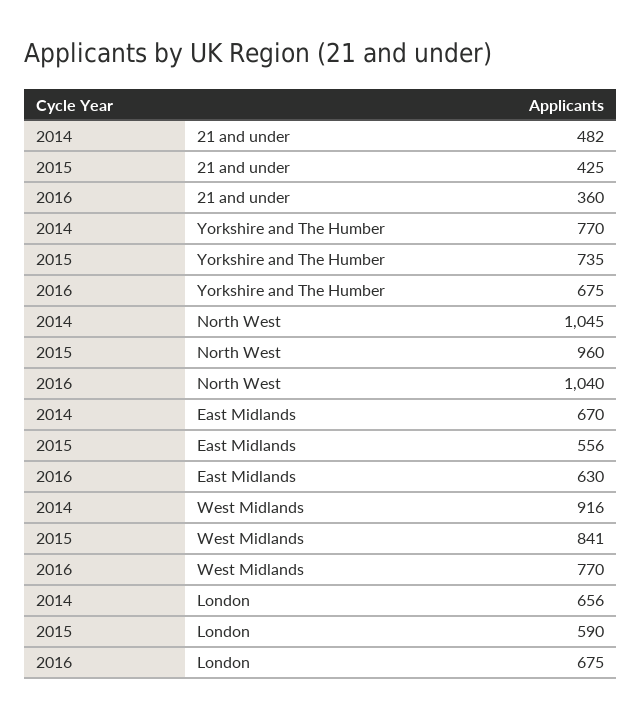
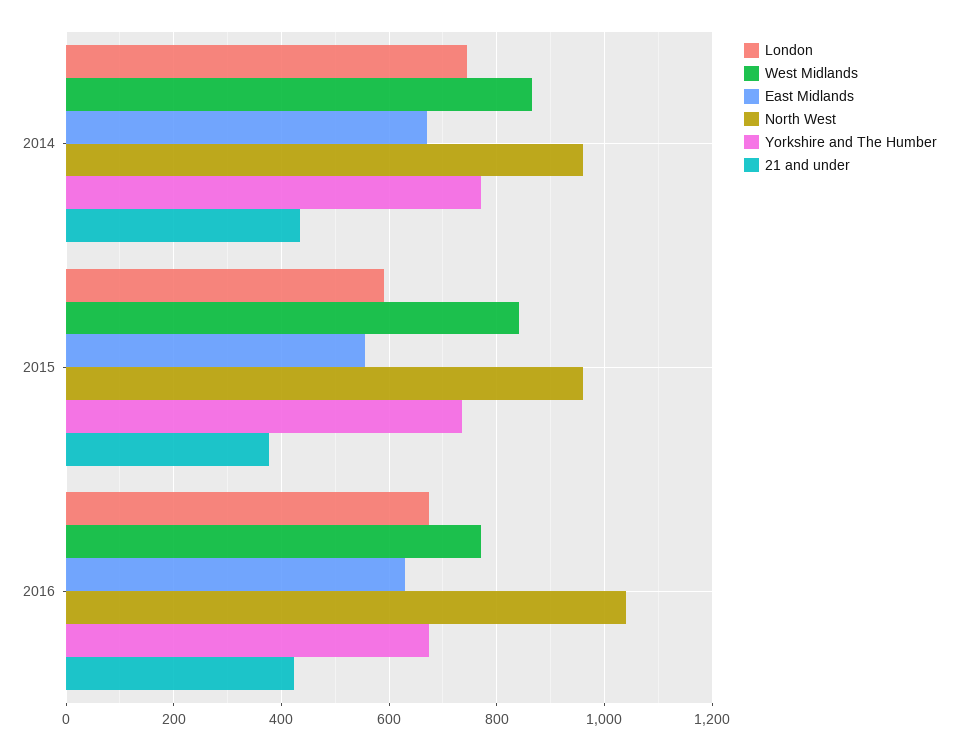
21 and under, 2014: 482 -> 440
21 and under, 2015: 425 -> 380
21 and under, 2016: 360 -> 420
North West, 2014: 1045 -> 960
West Midlands, 2014: 916 -> 860
London, 2014: 656 -> 740

